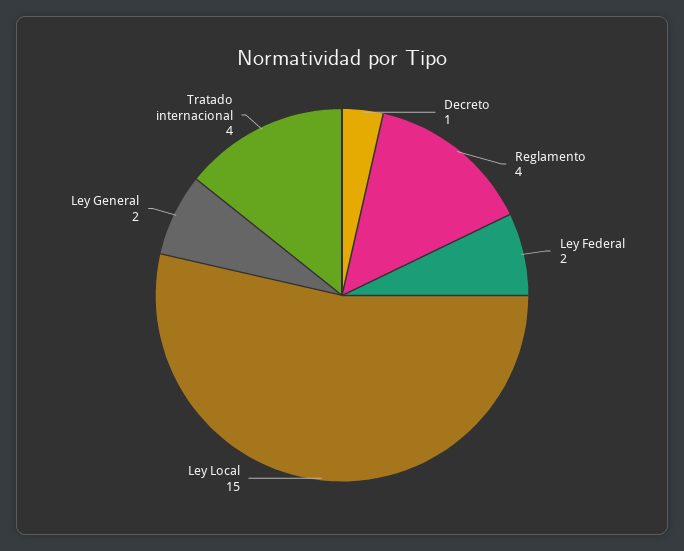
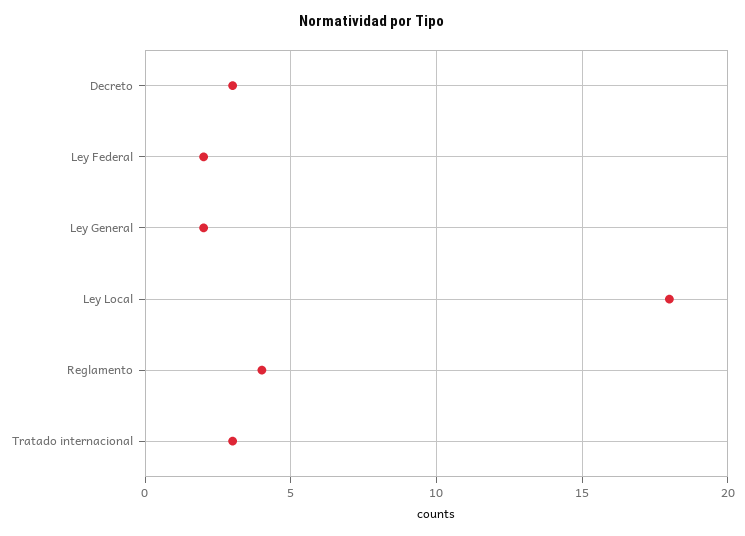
Decreto: 1 -> 3
Ley Local: 15 -> 18
Tratado internacional: 4 -> 3

